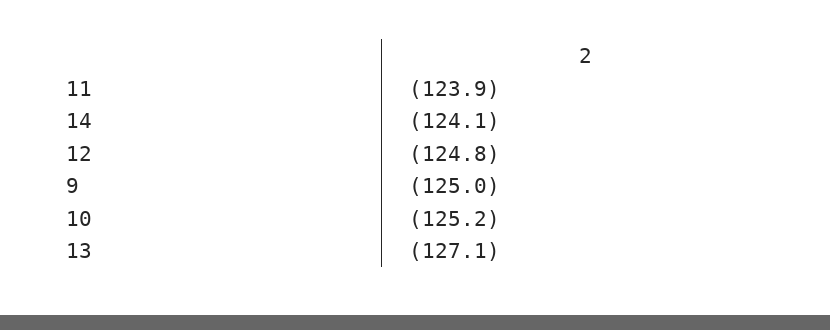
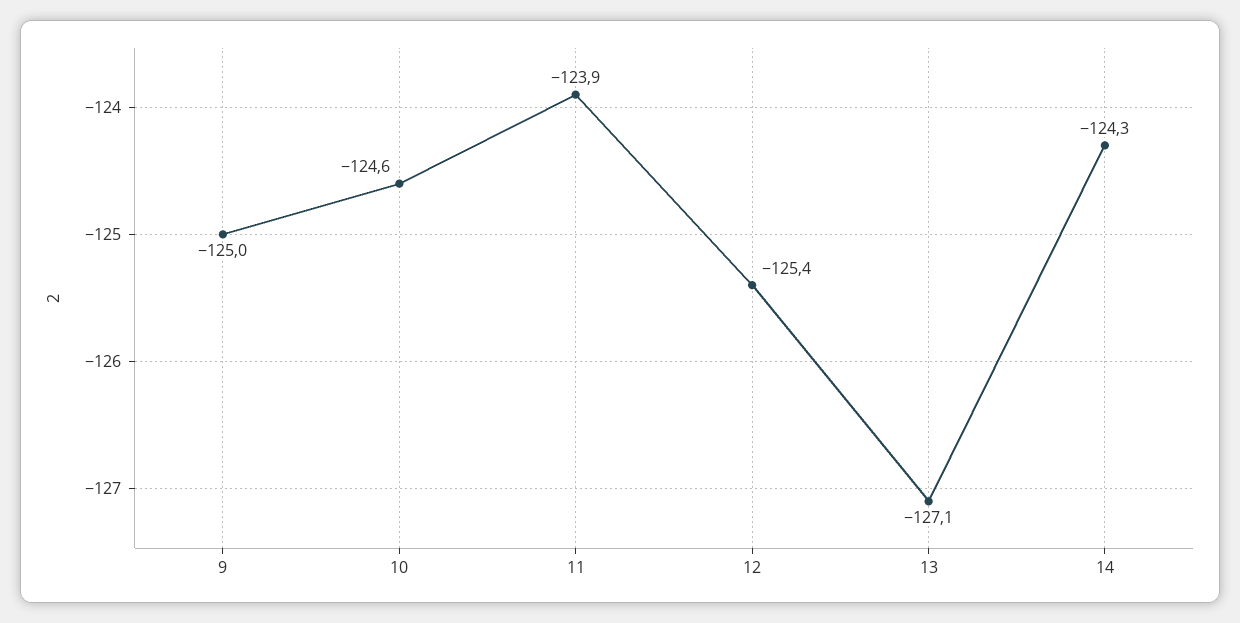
14: -124.1 -> -124.3
12: -124.8 -> -125.4
10: -125.2 -> -124.6

